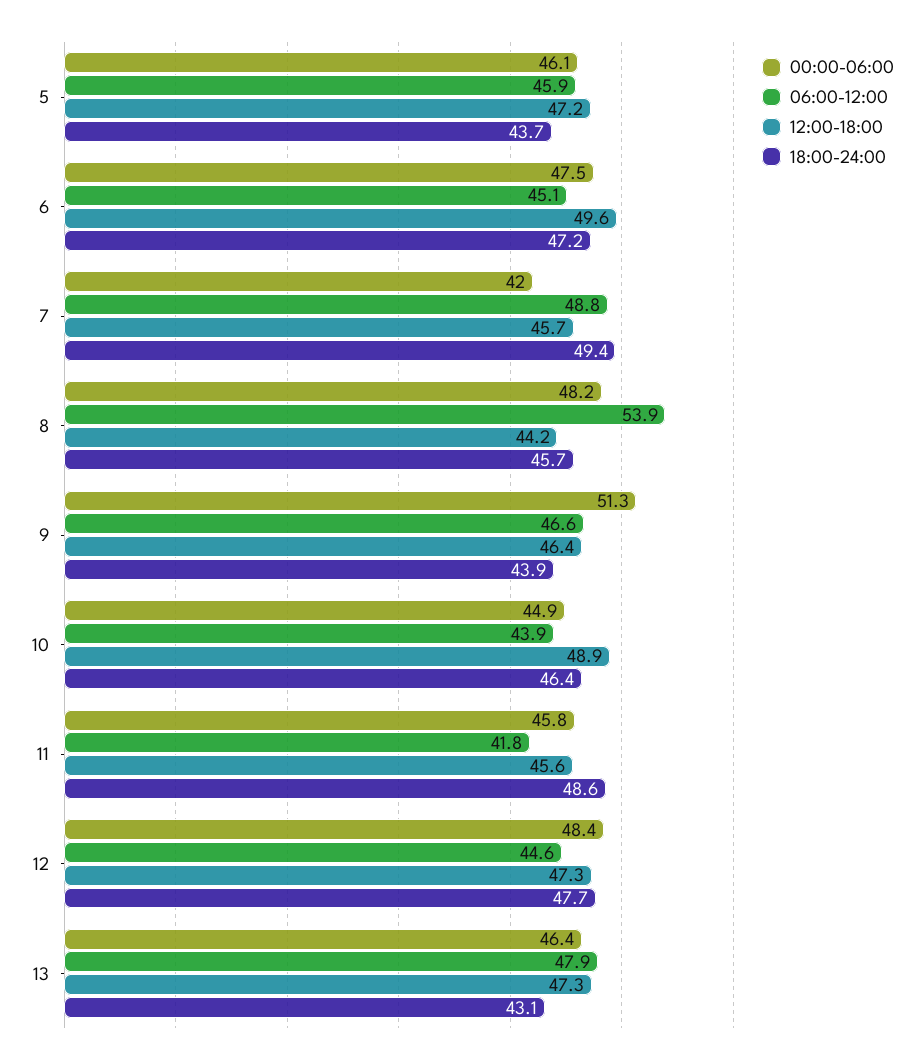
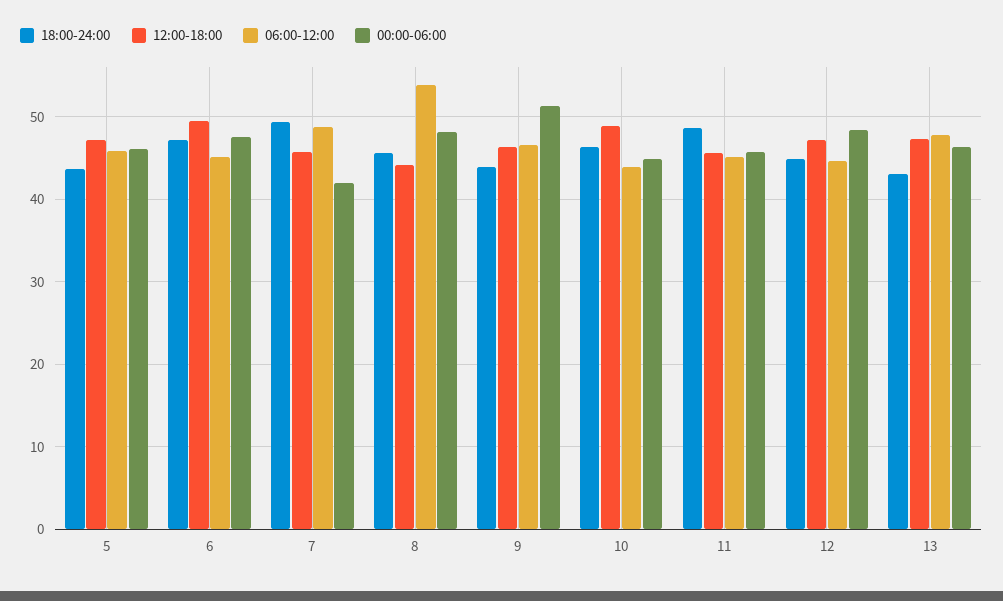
06:00-12:00, 11: 41.8 -> 45
18:00-24:00, 12: 47.7 -> 45

